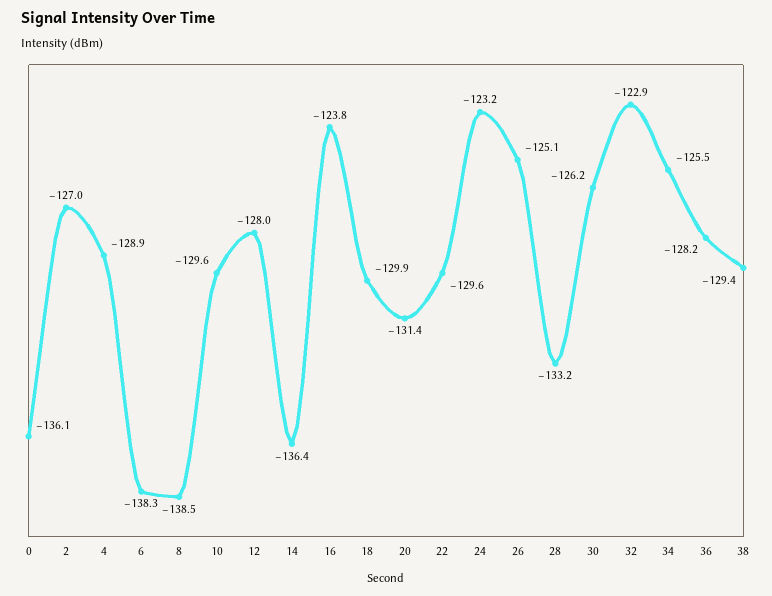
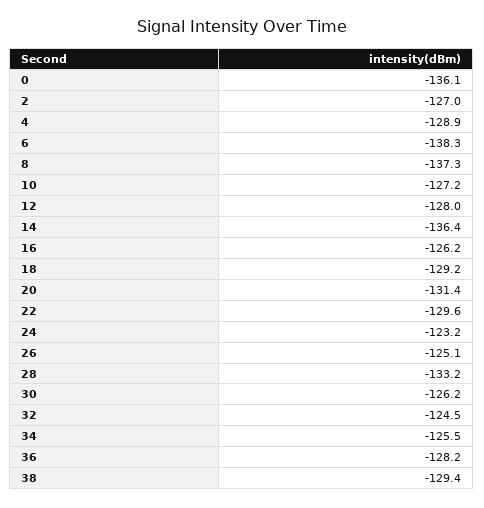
8: -138.5 -> -137.3
10: -129.6 -> -127.2
16: -123.8 -> -126.2
18: -129.9 -> -129.2
32: -122.9 -> -124.5

